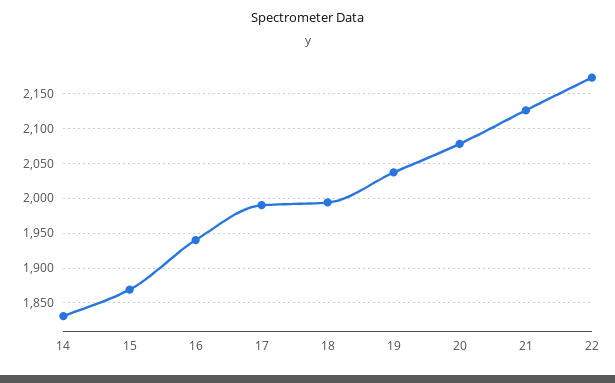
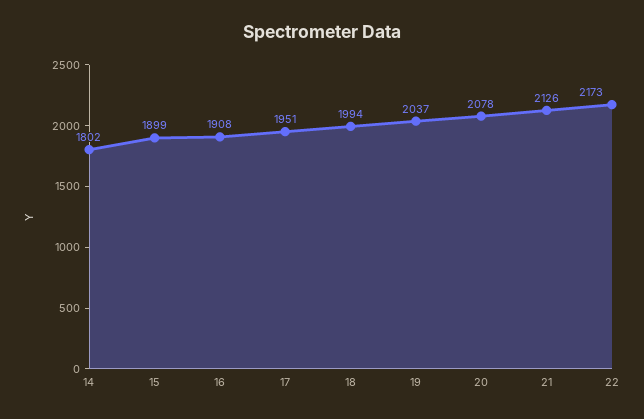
14: 1830 -> 1802
15: 1870 -> 1899
16: 1940 -> 1908
17: 1990 -> 1951

